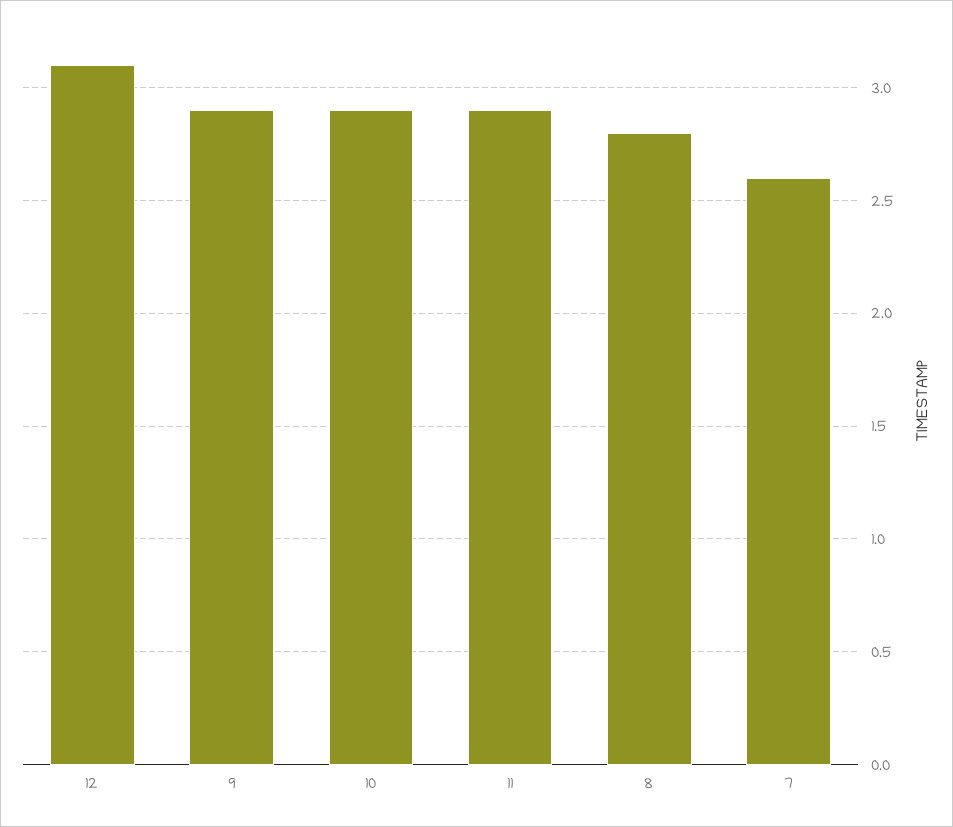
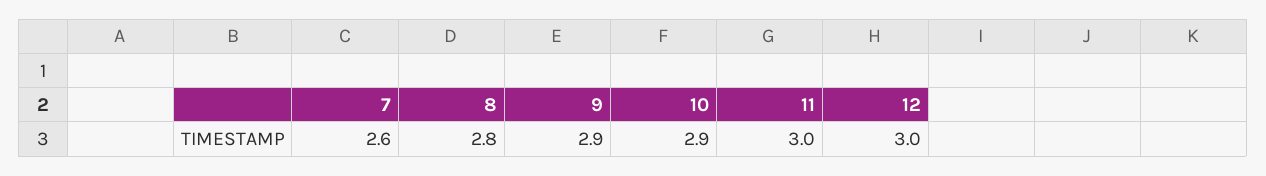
12: 3.1 -> 3
11: 2.9 -> 3

